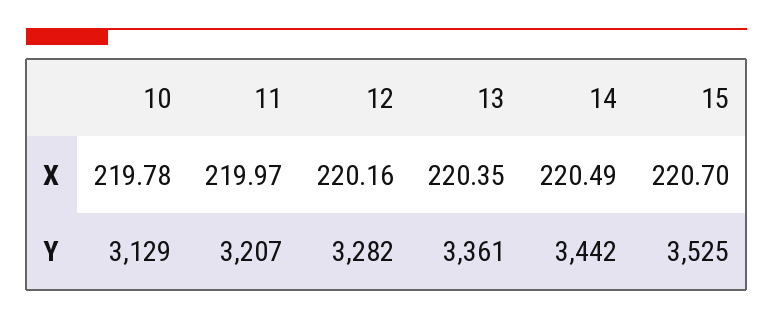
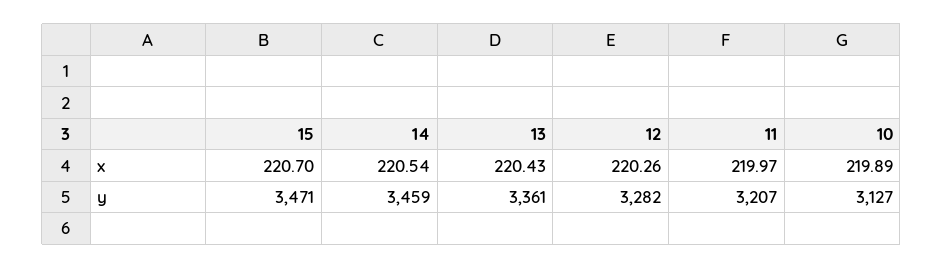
10, X: 219.78 -> 219.89
12, X: 220.16 -> 220.26
13, X: 220.35 -> 220.43
14, X: 220.49 -> 220.54
10, Y: 3129 -> 3127
14, Y: 3442 -> 3459
15, Y: 3525 -> 3471

